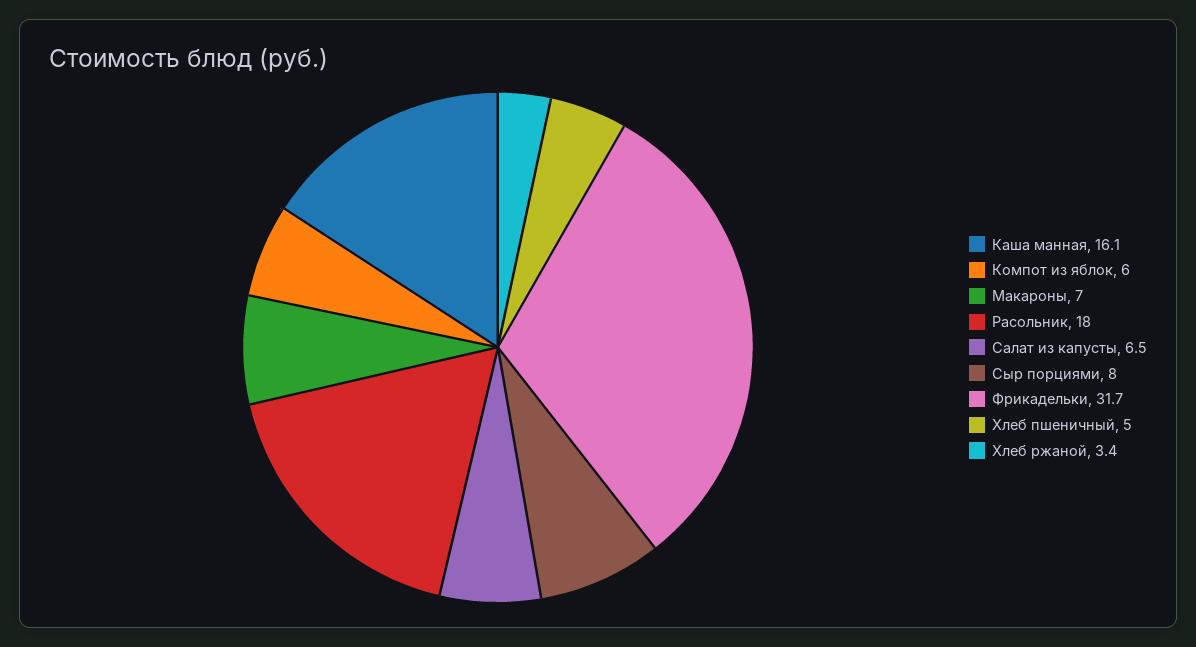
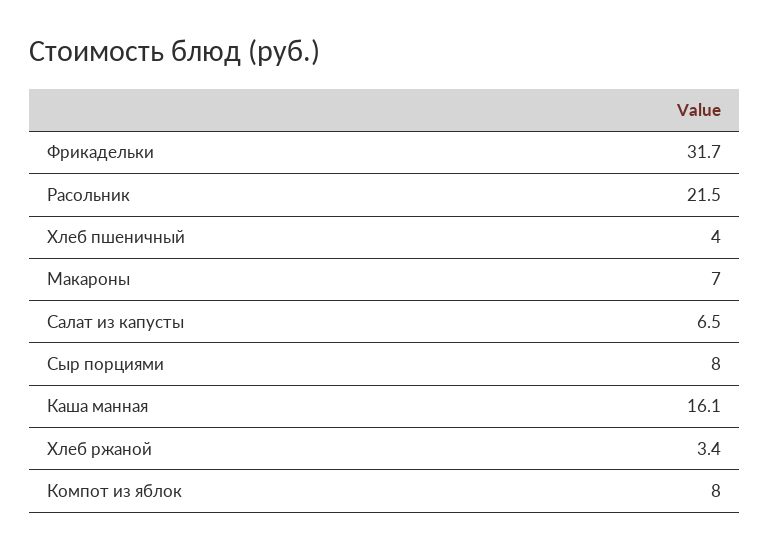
Компот из яблок: 6 -> 8
Расольник: 18 -> 21.5
Хлеб пшеничный: 5 -> 4

